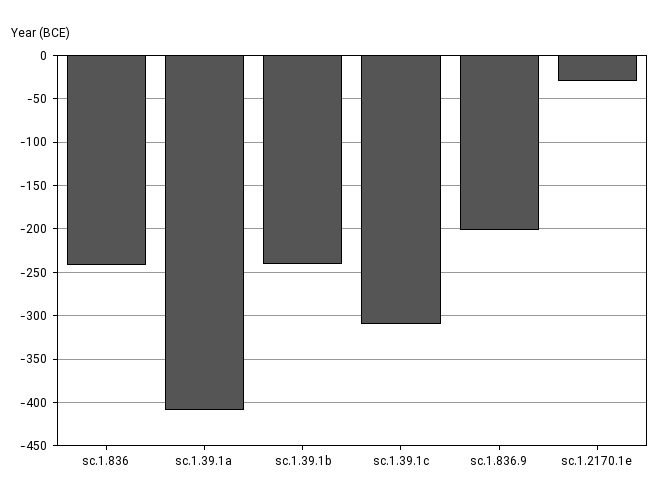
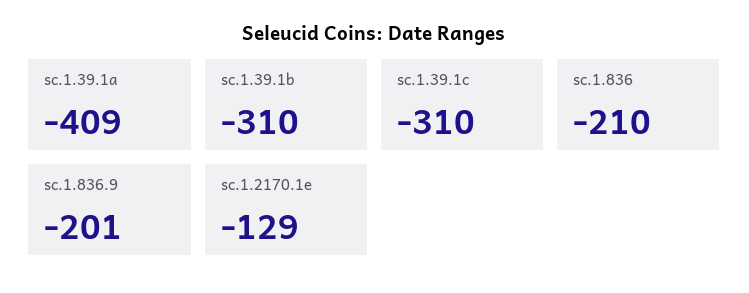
sc.1.836: -240 -> -210
sc.1.39.1b: -240 -> -310
sc.1.2170.1e: -30 -> -129

